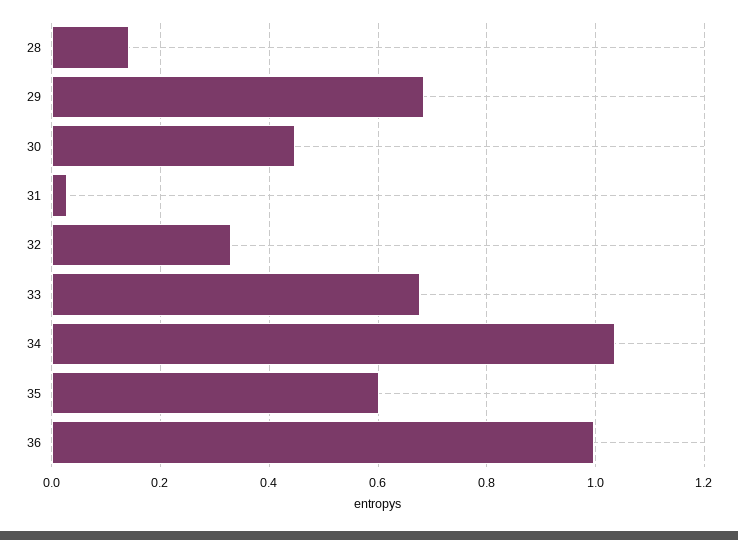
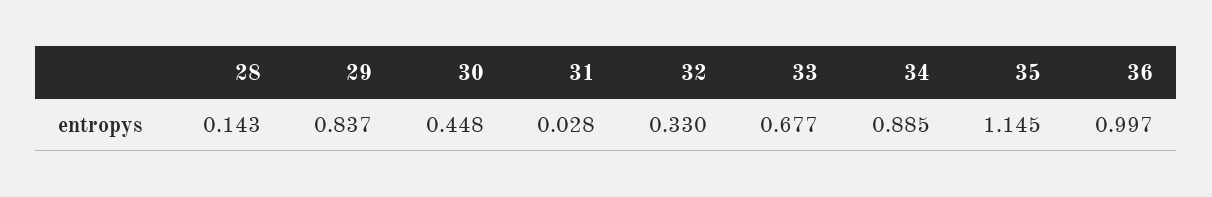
29: 0.68 -> 0.837
34: 1.04 -> 0.885
35: 0.6 -> 1.145

